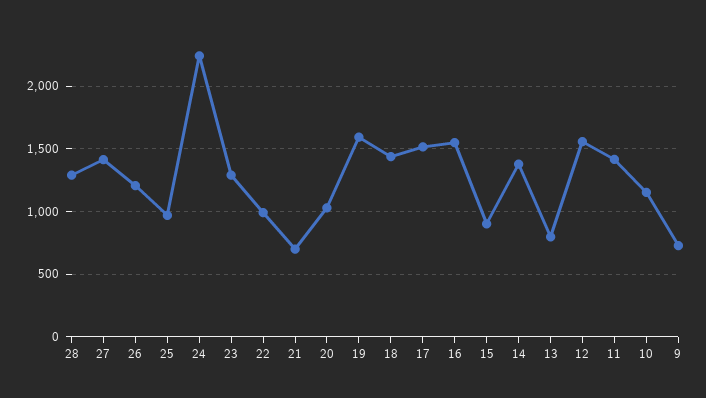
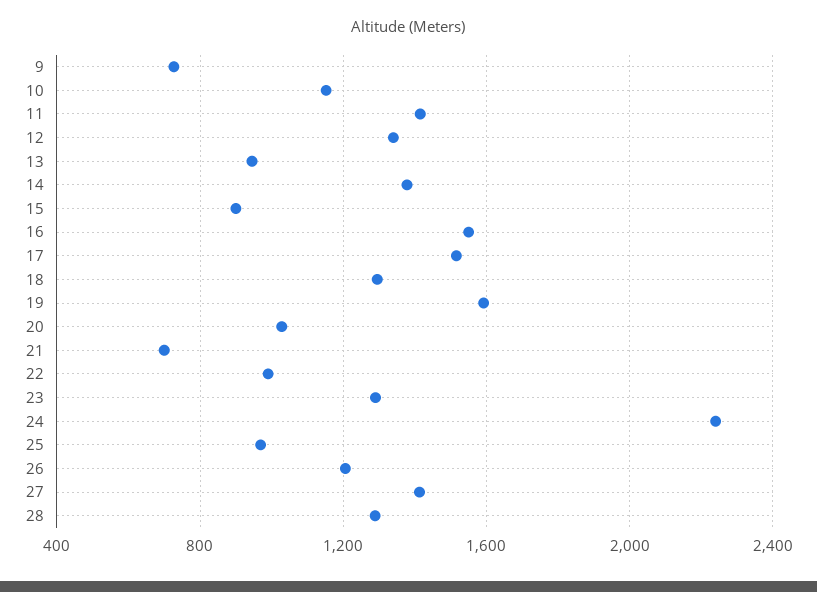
18: 1450 -> 1300
13: 800 -> 950
12: 1550 -> 1350

